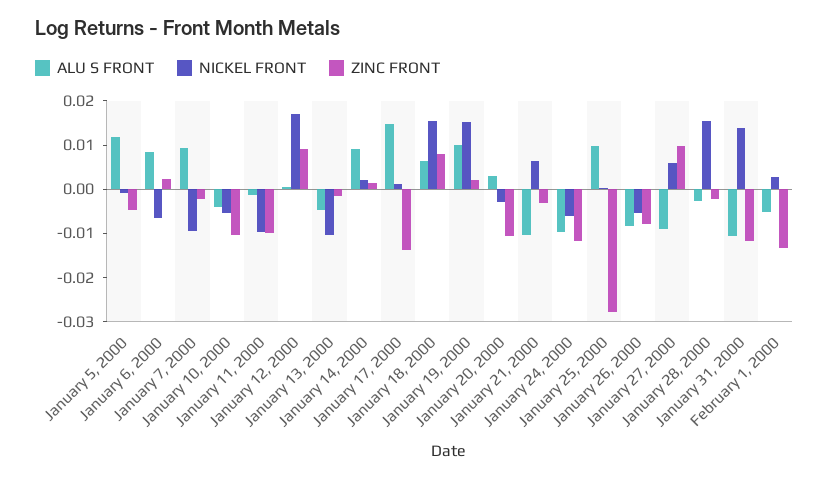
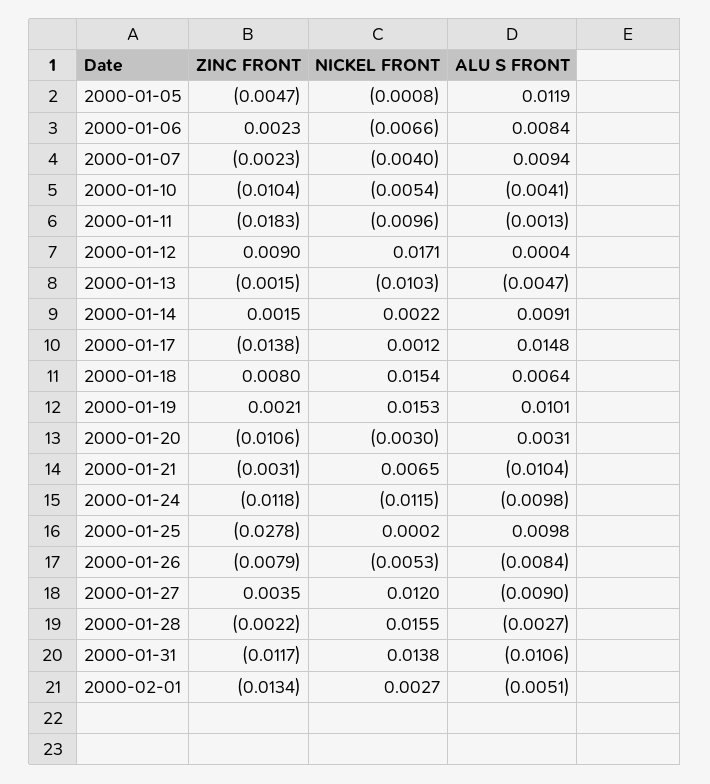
NICKEL FRONT, January 7, 2000: -0.01 -> -0.004
ZINC FRONT, January 11, 2000: -0.01 -> -0.0183
NICKEL FRONT, January 24, 2000: -0.006 -> -0.0115
NICKEL FRONT, January 27, 2000: 0.006 -> 0.012
ZINC FRONT, January 27, 2000: 0.01 -> 0.0035

